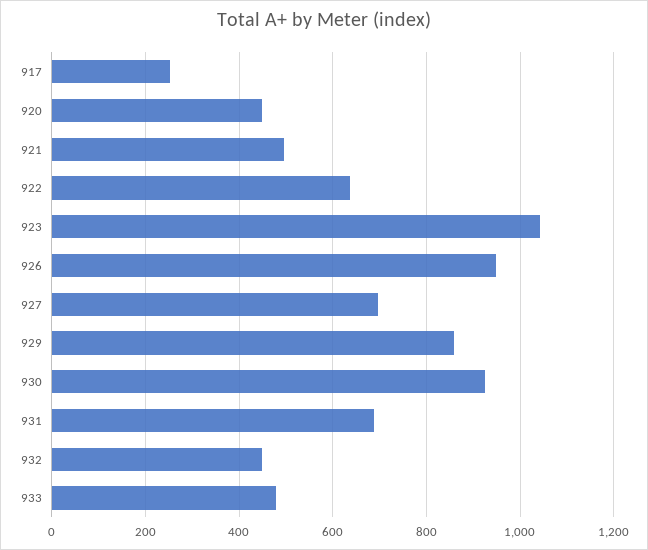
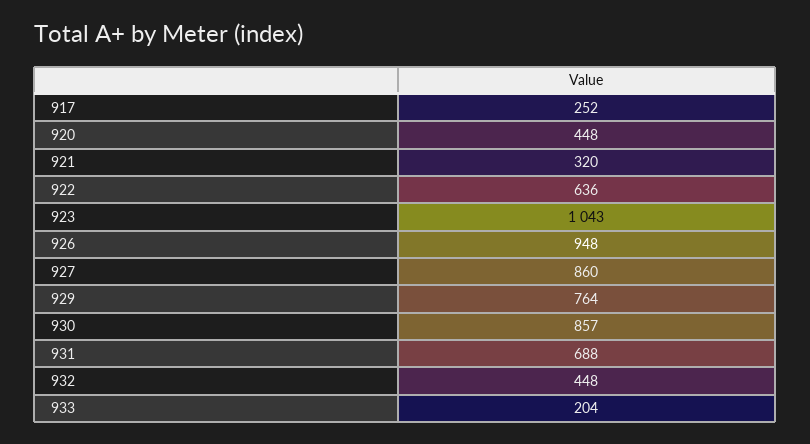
921: 500 -> 320
927: 700 -> 860
929: 860 -> 764
930: 920 -> 857
933: 480 -> 204

